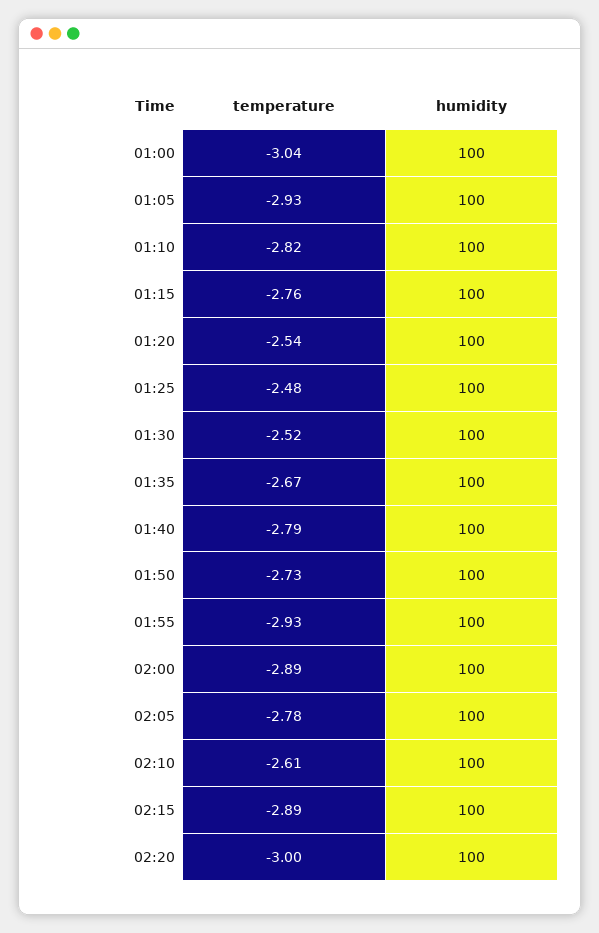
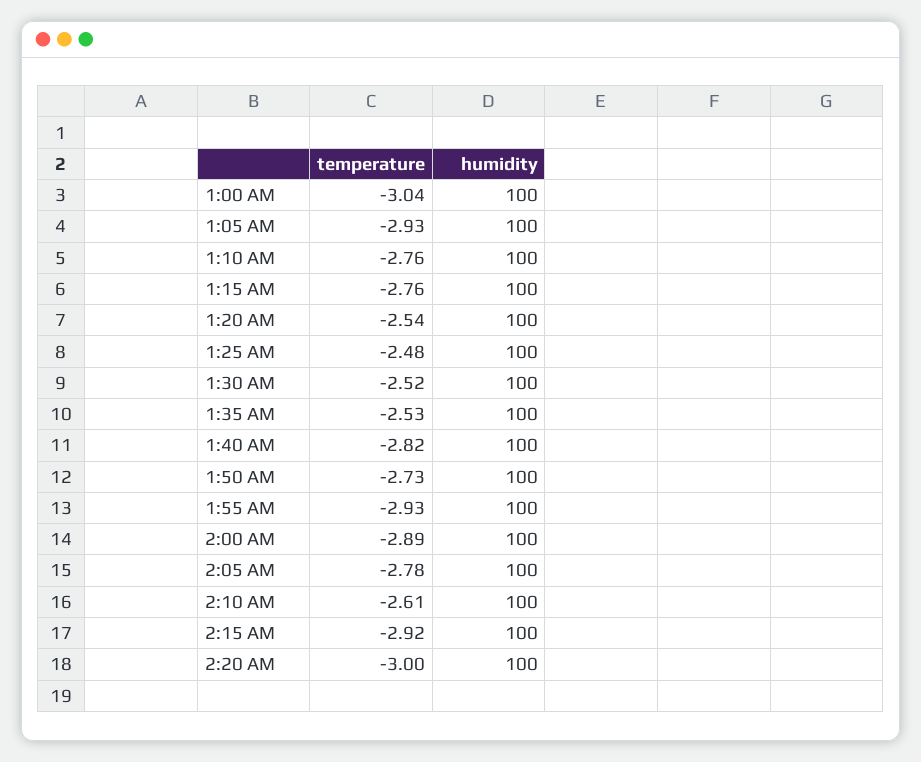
temperature, 01:10: -2.82 -> -2.76
temperature, 01:35: -2.67 -> -2.53
temperature, 01:40: -2.79 -> -2.82
temperature, 02:15: -2.89 -> -2.92

